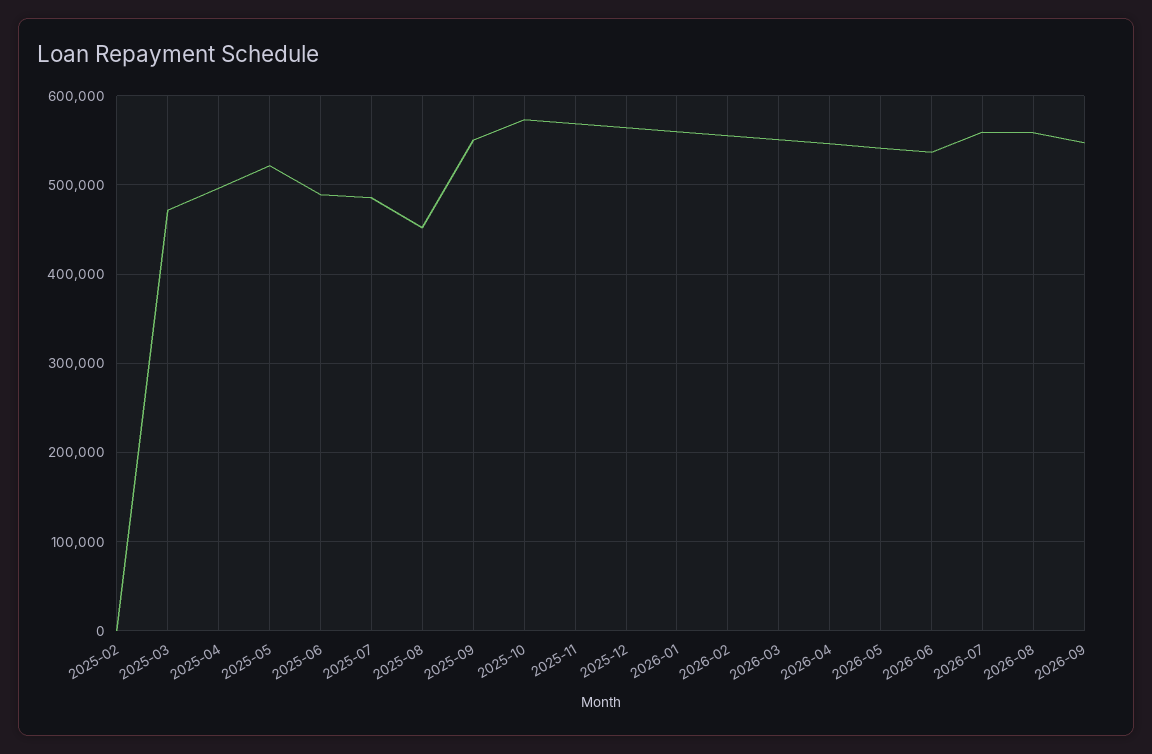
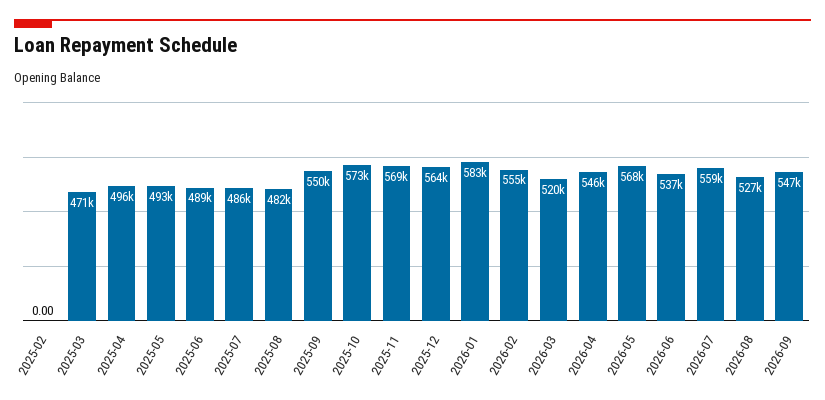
2025-05: 520000 -> 493000
2025-08: 450000 -> 482000
2026-01: 560000 -> 583000
2026-03: 550000 -> 520000
2026-05: 540000 -> 568000
2026-08: 560000 -> 527000

